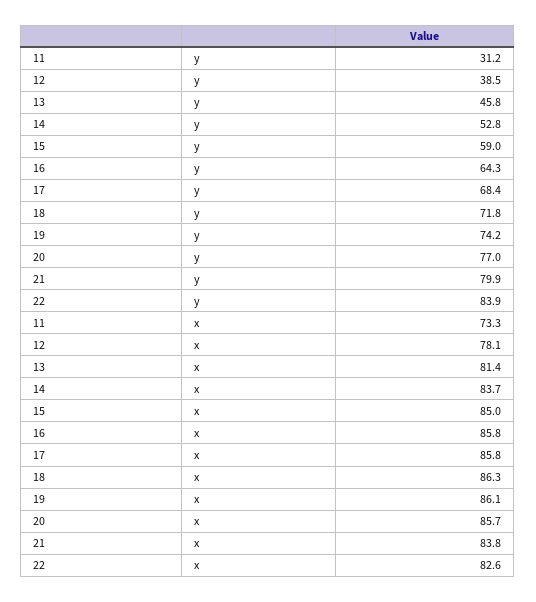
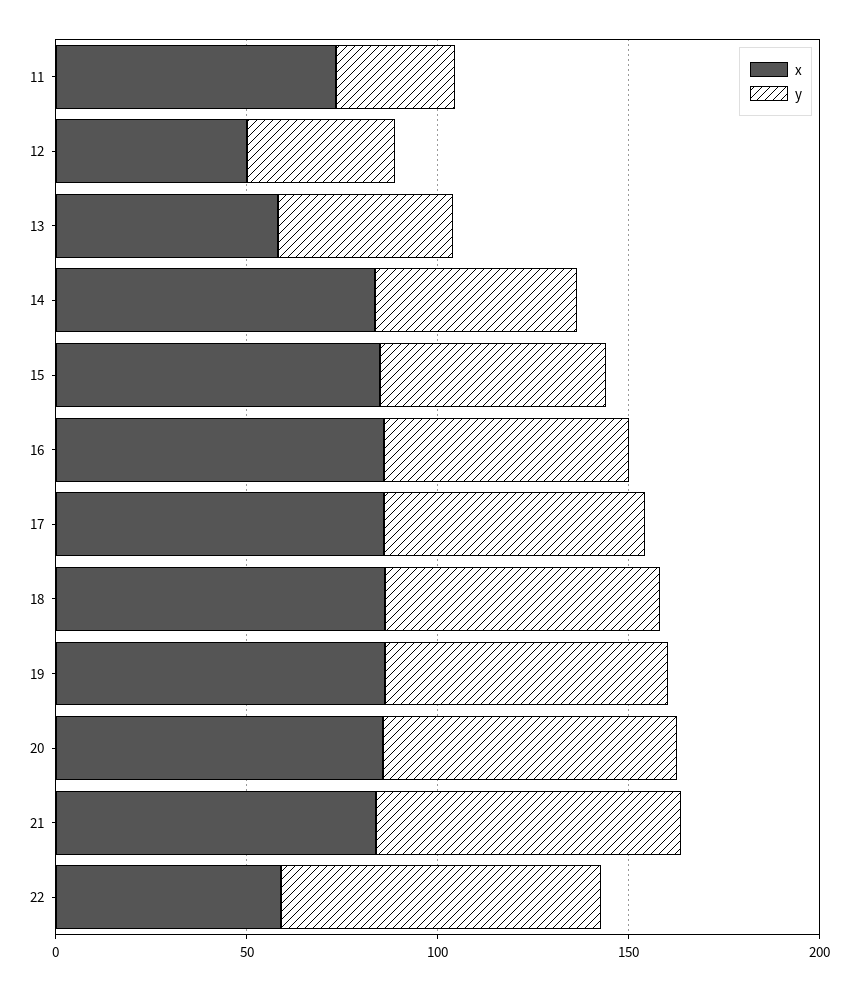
x, 12: 78.1 -> 50
x, 13: 81.4 -> 60
x, 22: 82.6 -> 60

